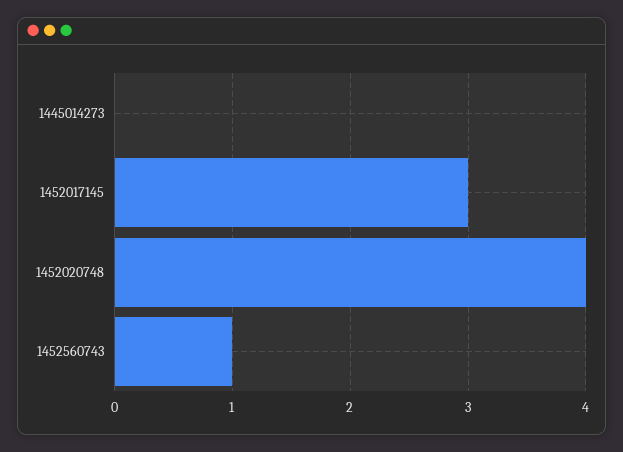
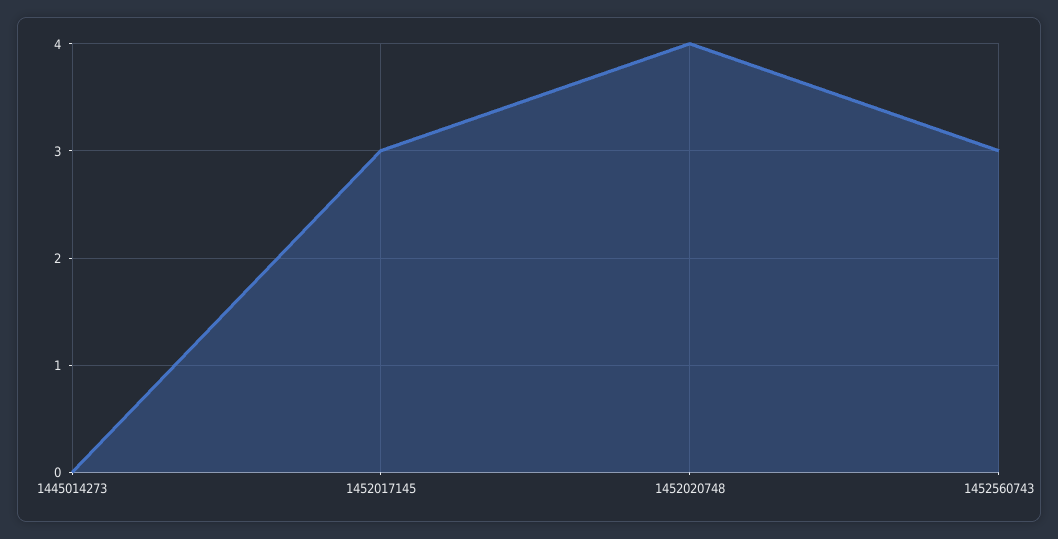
1452560743: 1 -> 3

